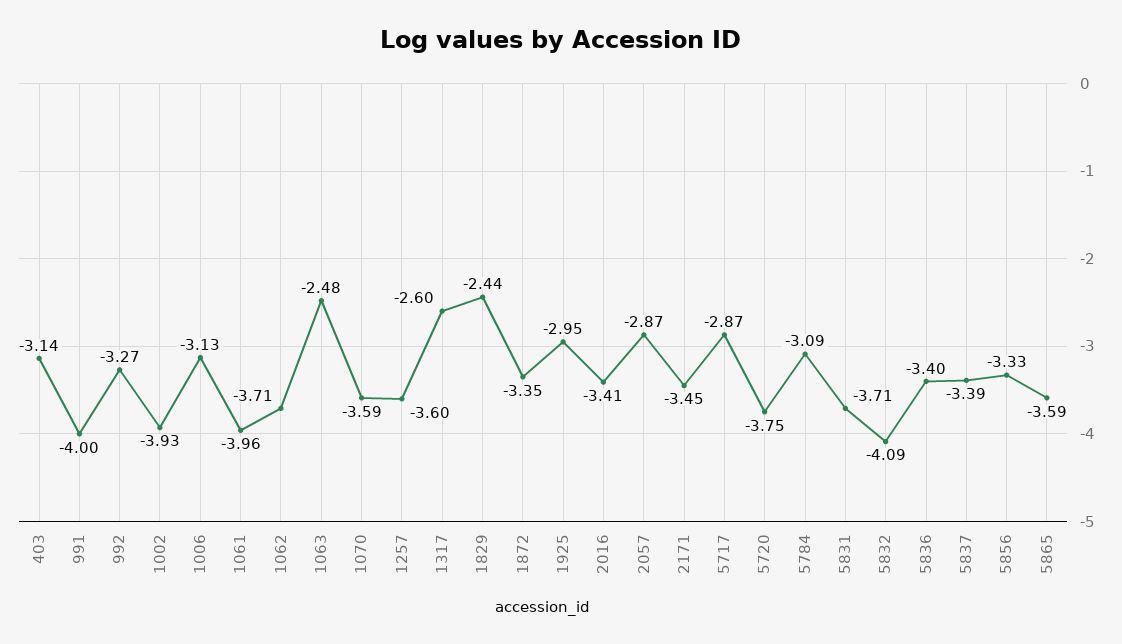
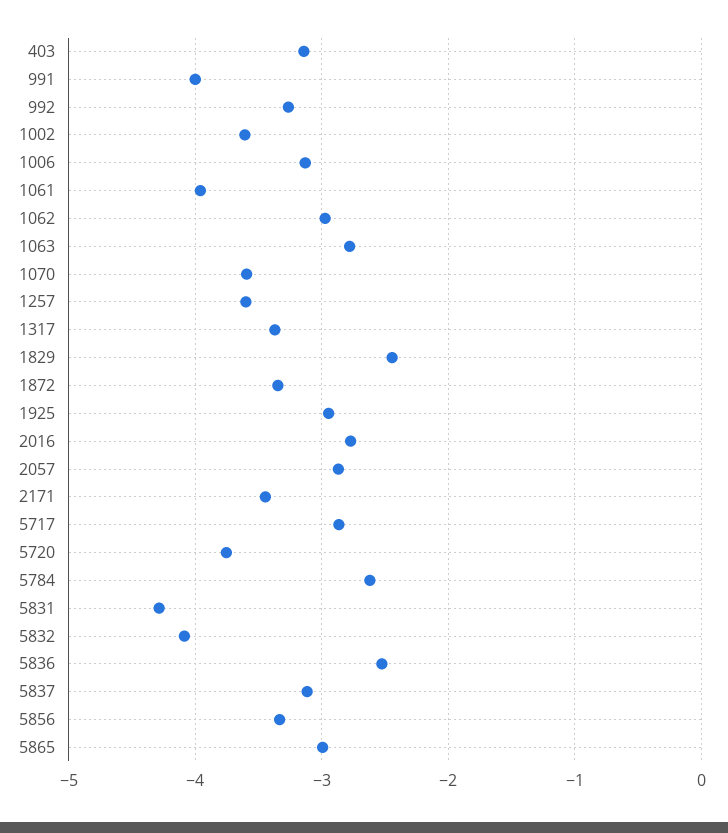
1002: -3.93 -> -3.6
1062: -3.71 -> -3
1063: -2.48 -> -2.8
1317: -2.6 -> -3.4
2016: -3.41 -> -2.8
5784: -3.09 -> -2.6
5831: -3.71 -> -4.3
5836: -3.4 -> -2.5
5837: -3.39 -> -3.1
5865: -3.59 -> -3

